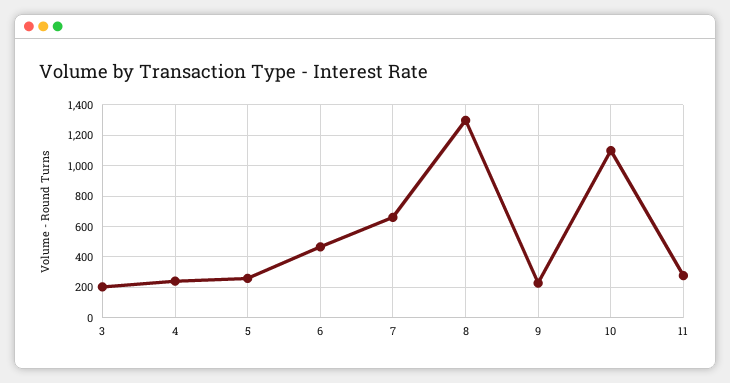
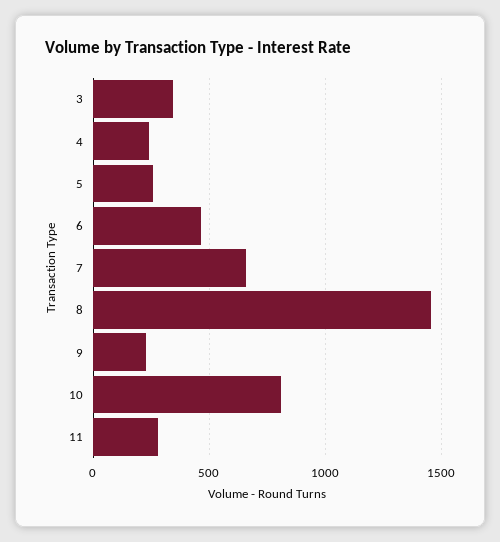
3: 200 -> 350
8: 1300 -> 1450
10: 1100 -> 800

